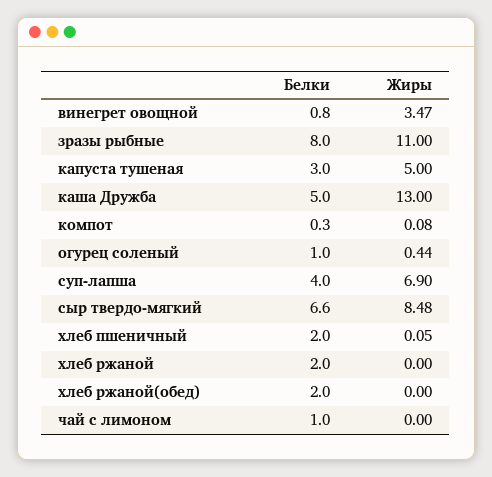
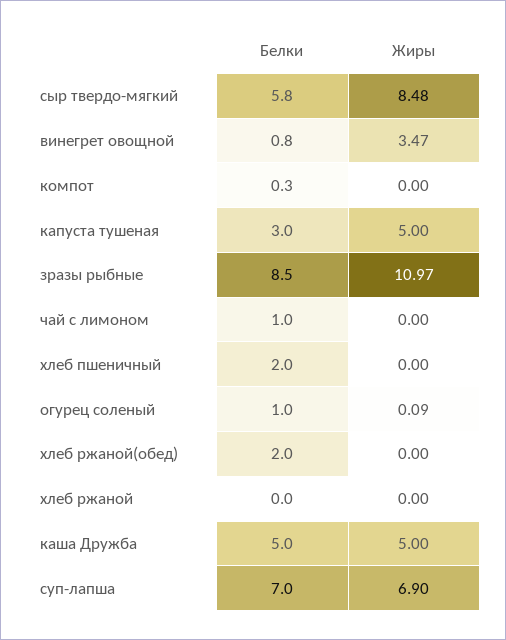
Белки, зразы рыбные: 8 -> 8.5
Жиры, зразы рыбные: 11 -> 10.97
Жиры, каша Дружба: 13 -> 5
Жиры, компот: 0.08 -> 0
Жиры, огурец соленый: 0.44 -> 0.09
Белки, суп-лапша: 4 -> 7
Белки, сыр твердо-мягкий: 6.6 -> 5.8
Жиры, хлеб пшеничный: 0.05 -> 0
Белки, хлеб ржаной: 2 -> 0

